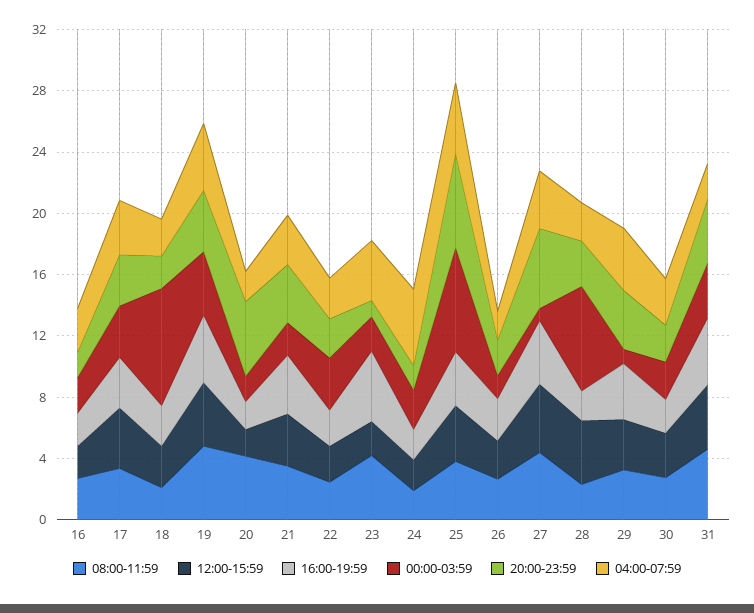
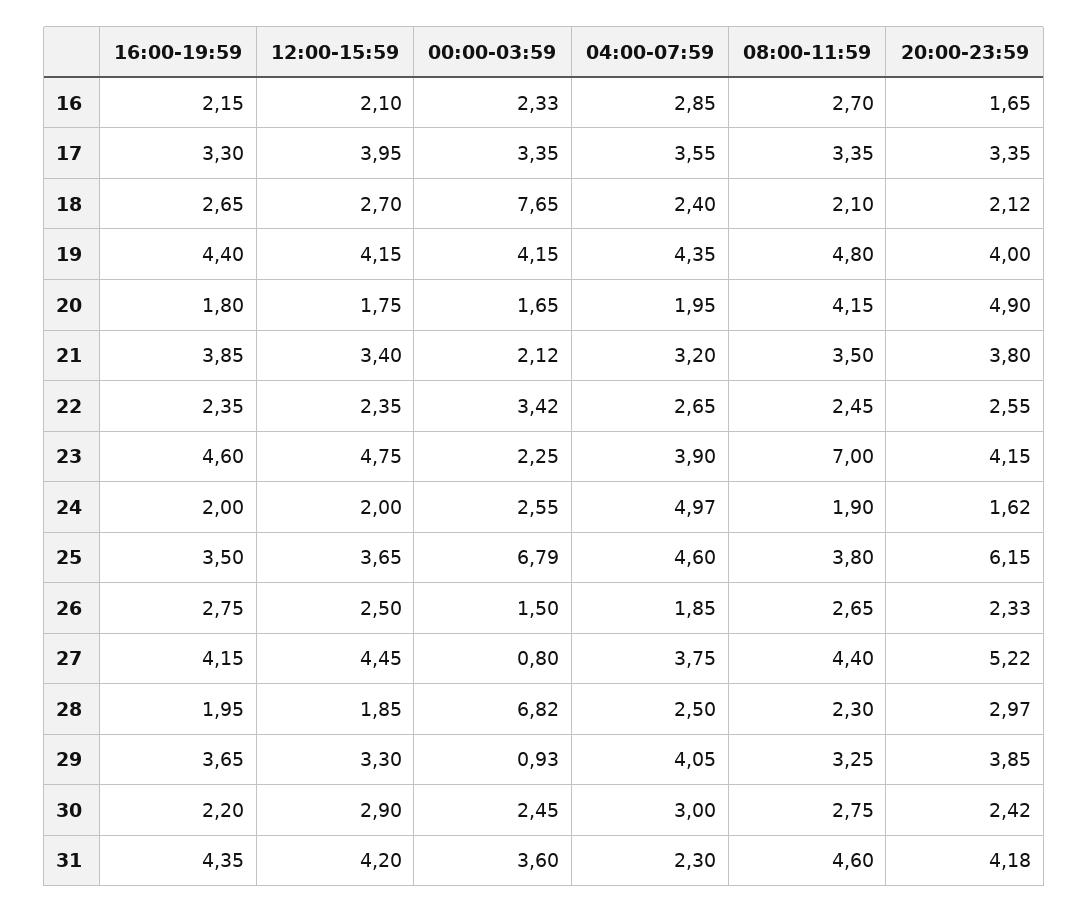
08:00-11:59, 23: 4 -> 7
12:00-15:59, 23: 2 -> 4.75
20:00-23:59, 23: 1 -> 4.15
12:00-15:59, 28: 4 -> 1.85

